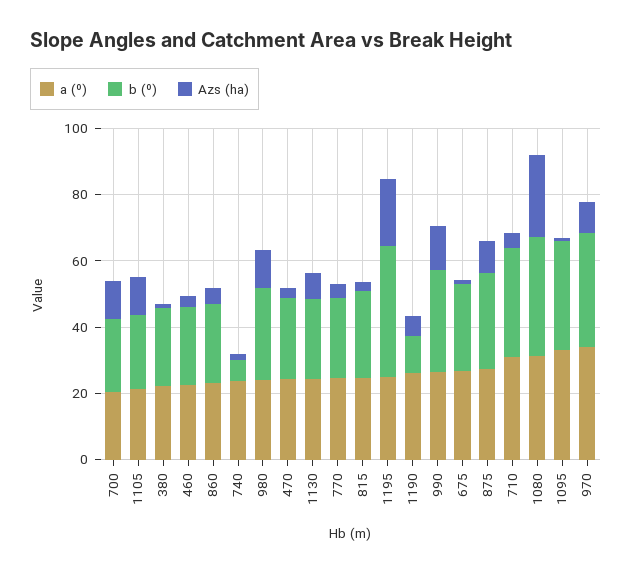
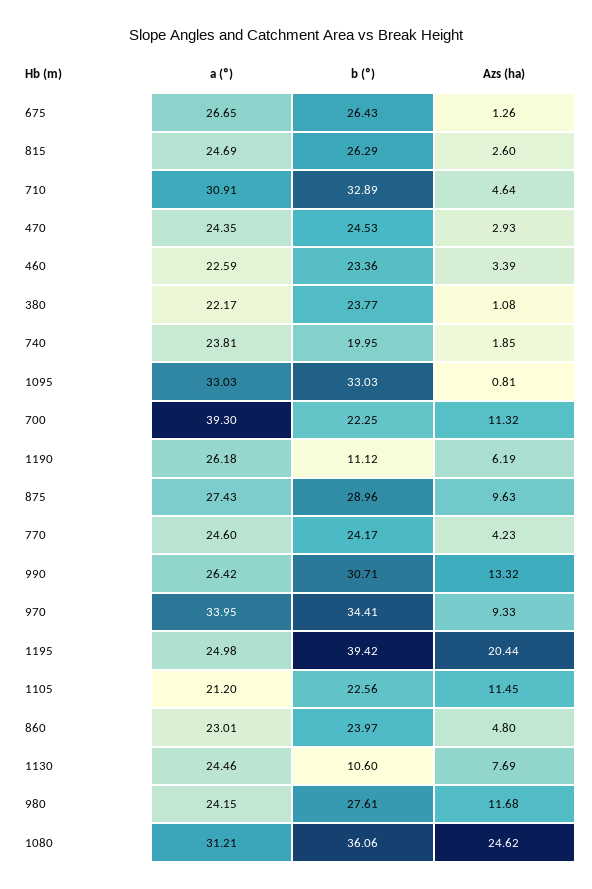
a (º), 700: 20 -> 39.3
b (º), 740: 5 -> 19.95
b (º), 1130: 25 -> 10.6

